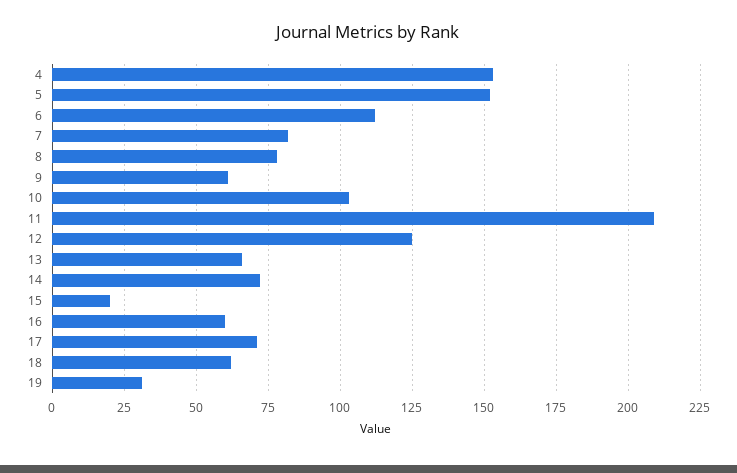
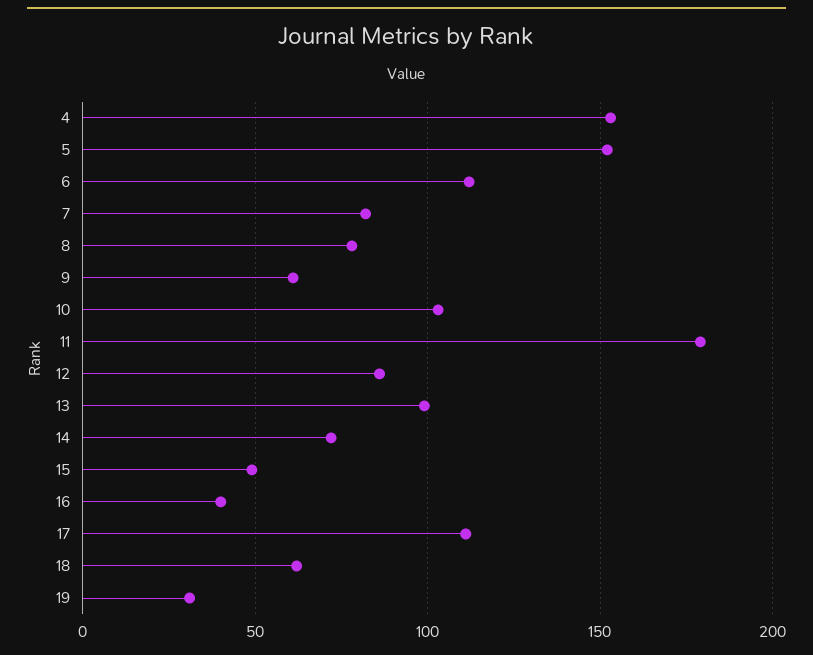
11: 210 -> 180
12: 125 -> 85
13: 65 -> 100
15: 20 -> 50
16: 60 -> 40
17: 70 -> 110

